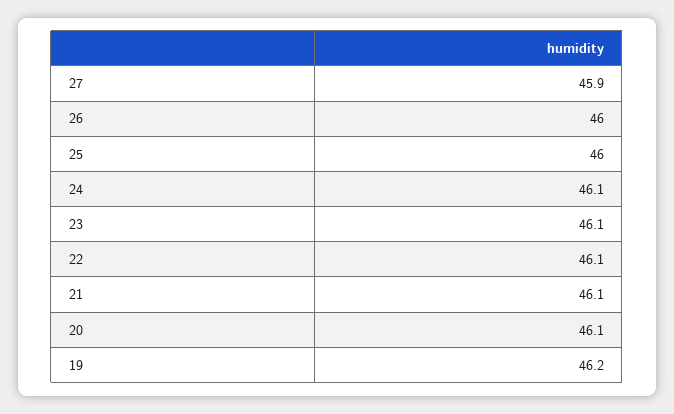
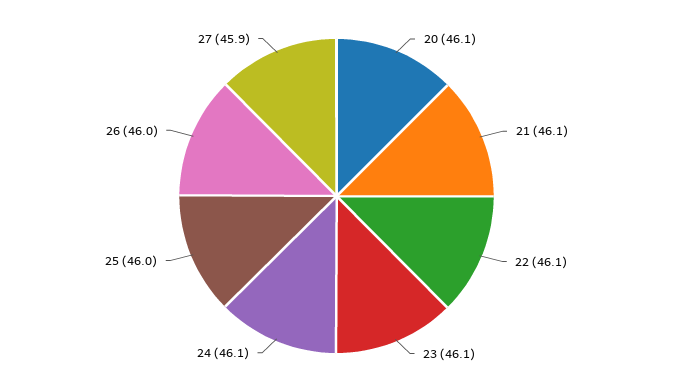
19: 46.2 -> none

